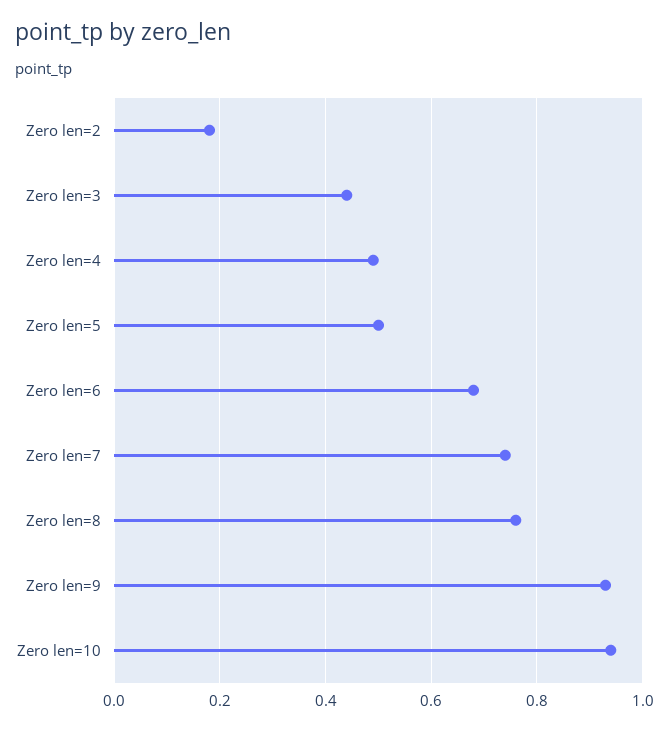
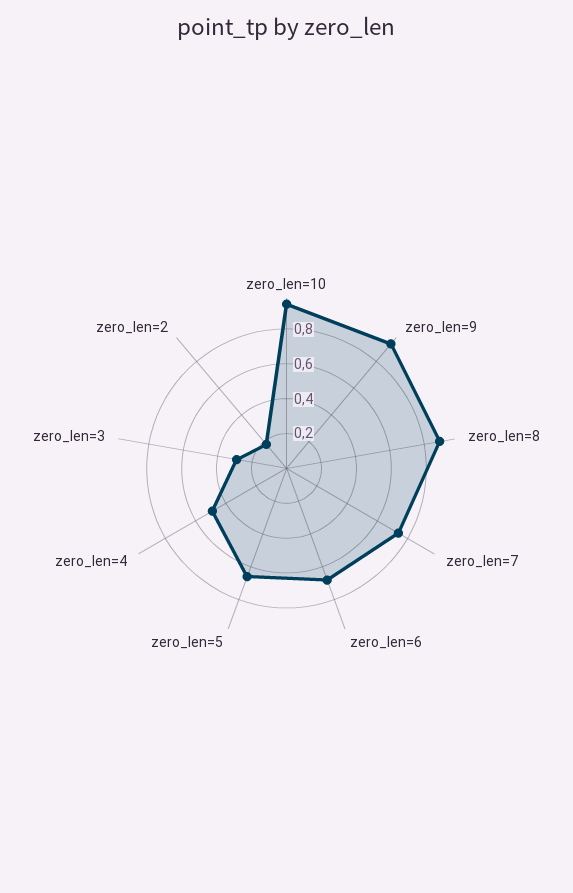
Zero len=3: 0.45 -> 0.3
Zero len=5: 0.5 -> 0.65
Zero len=8: 0.75 -> 0.9

